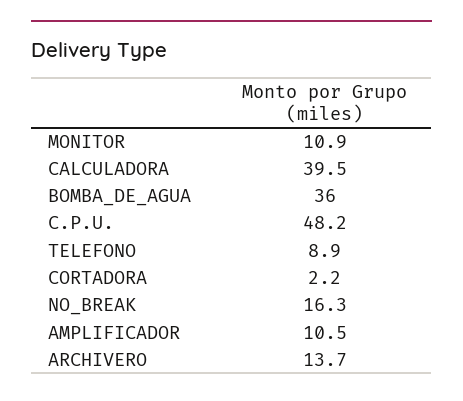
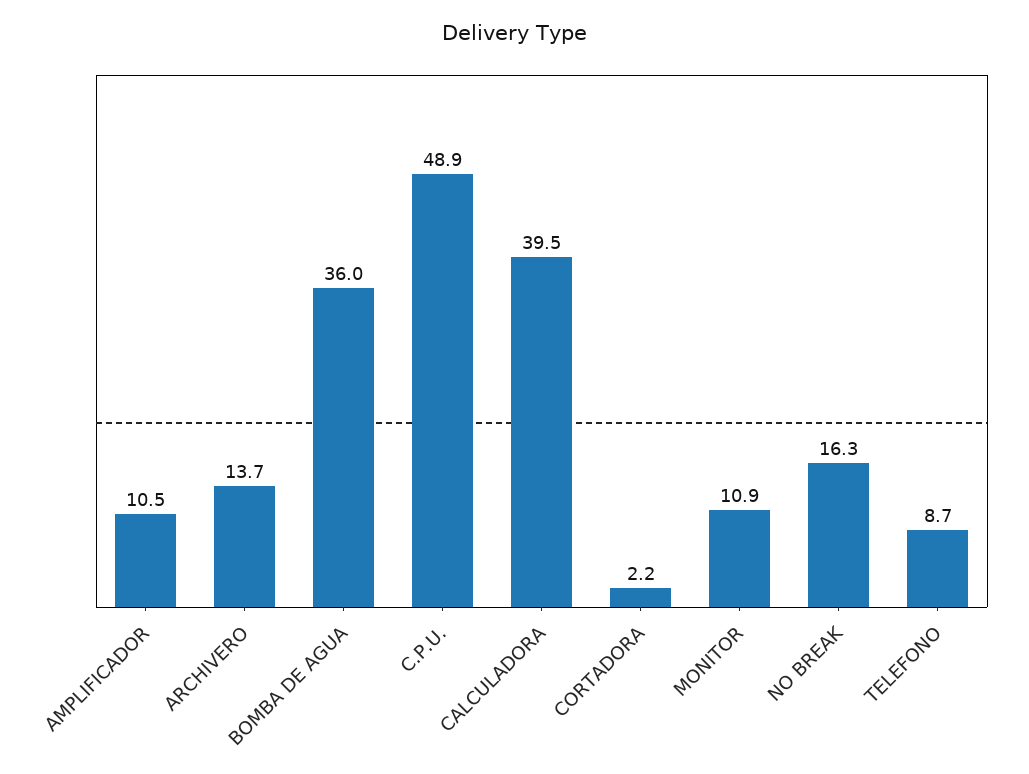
C.P.U.: 48.2 -> 48.9
TELEFONO: 8.9 -> 8.7

